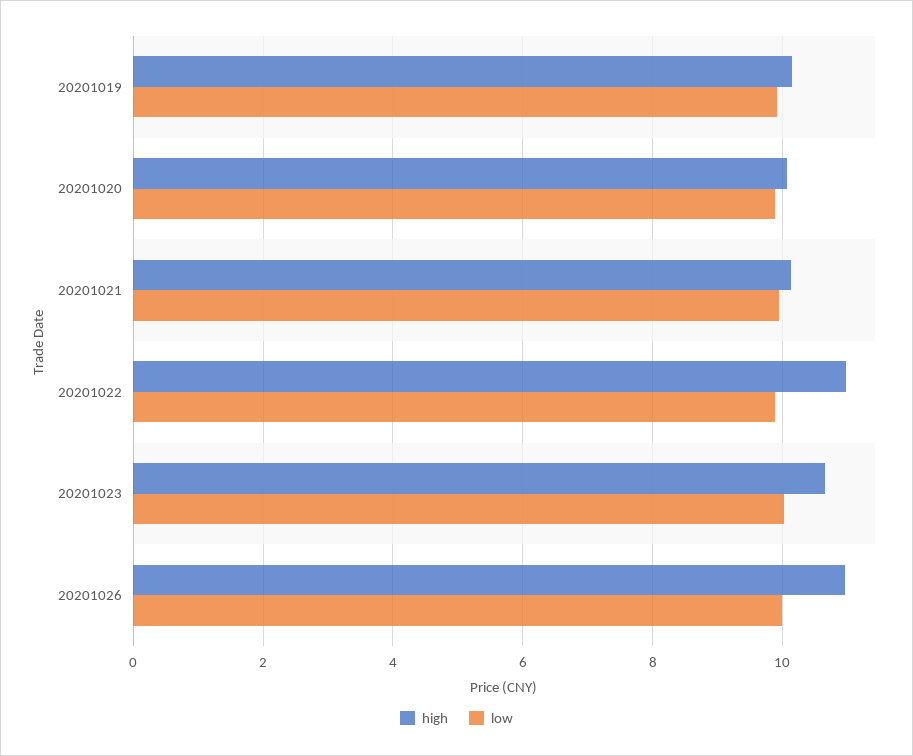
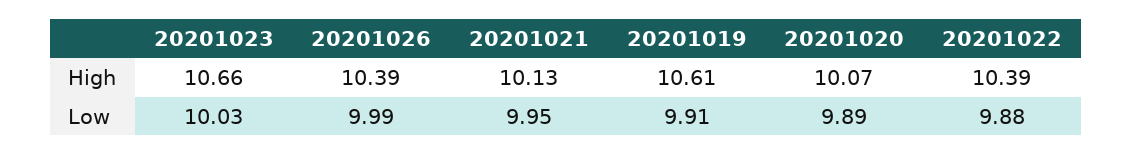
high, 20201019: 10.2 -> 10.61
high, 20201022: 11 -> 10.39
high, 20201026: 11 -> 10.39

